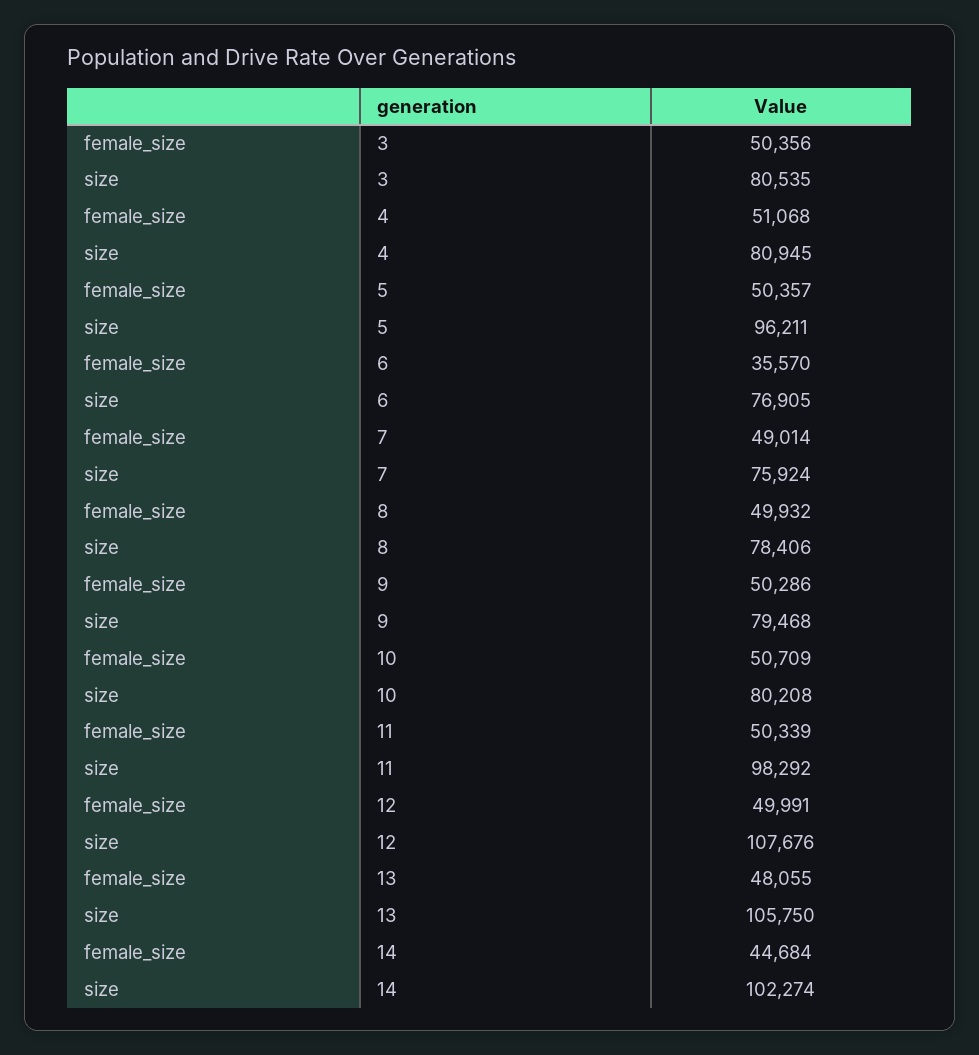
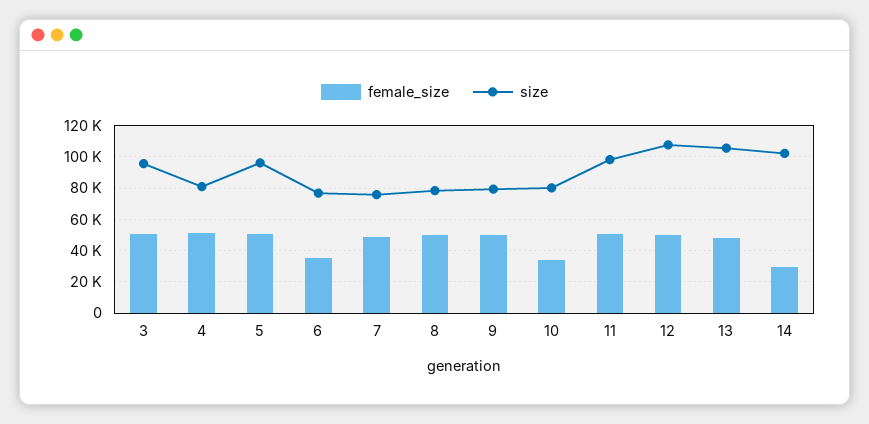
size, 3: 80535 -> 95000
female_size, 10: 50709 -> 35000
female_size, 14: 44684 -> 30000

